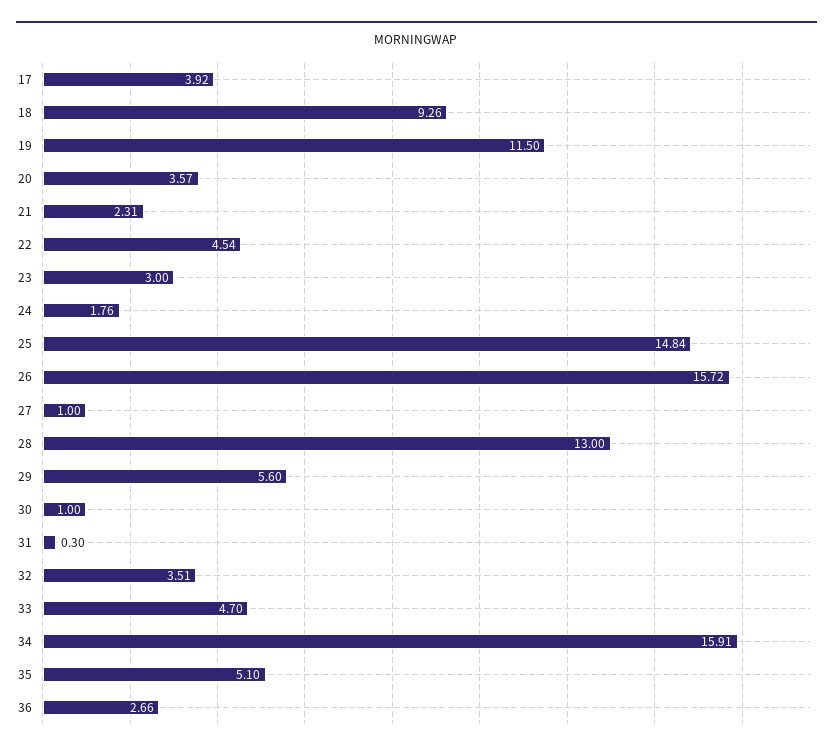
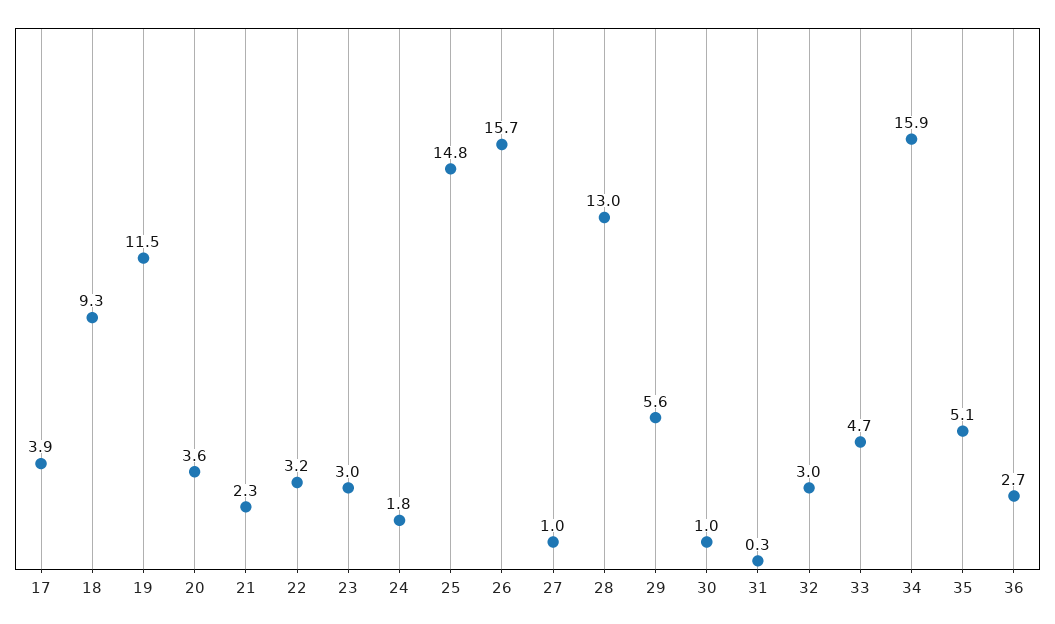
22: 4.54 -> 3.2
32: 3.51 -> 3

